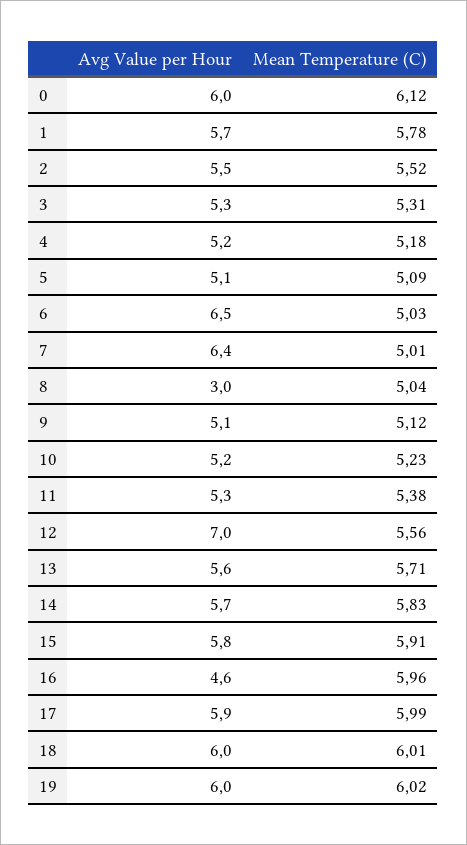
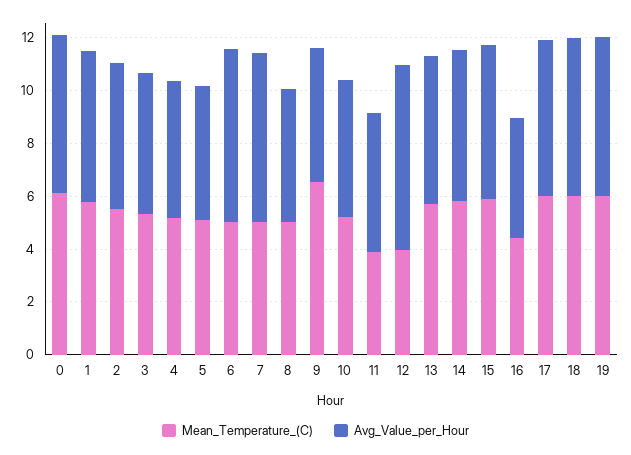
Avg Value per Hour, 8: 3 -> 5
Mean Temperature (C), 9: 5.12 -> 6.5
Mean Temperature (C), 11: 5.38 -> 4
Mean Temperature (C), 12: 5.56 -> 4
Mean Temperature (C), 16: 5.96 -> 4.5

